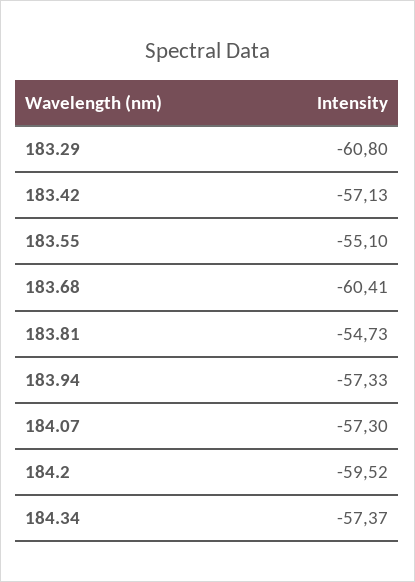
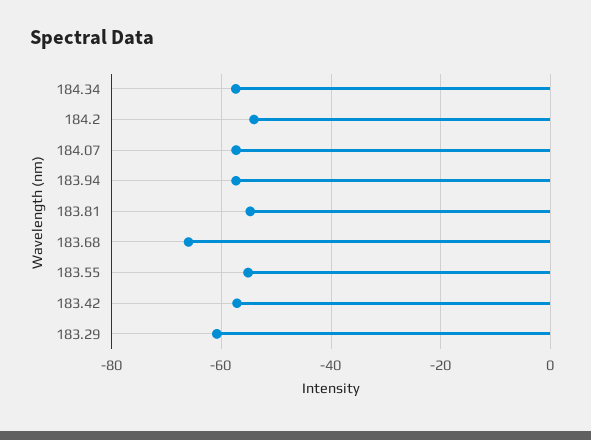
183.68: -60.41 -> -66
184.2: -59.52 -> -54

